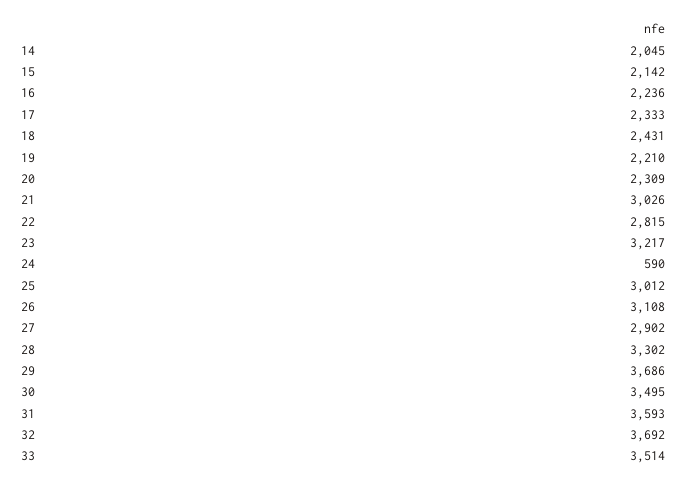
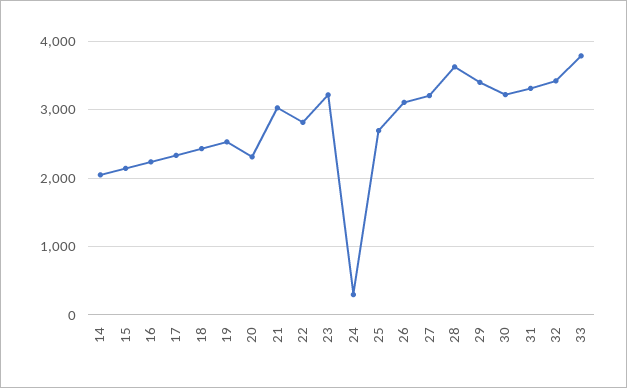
19: 2210 -> 2500
24: 590 -> 300
25: 3012 -> 2700
27: 2902 -> 3200
28: 3302 -> 3600
29: 3686 -> 3400
30: 3495 -> 3200
31: 3593 -> 3300
32: 3692 -> 3400
33: 3514 -> 3800

